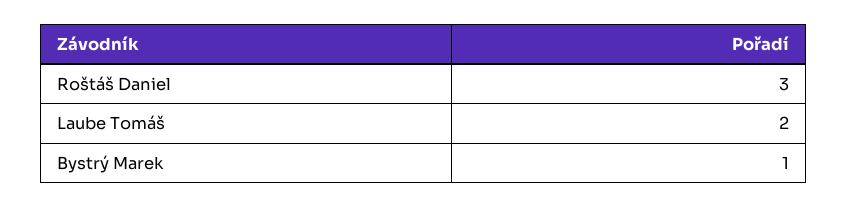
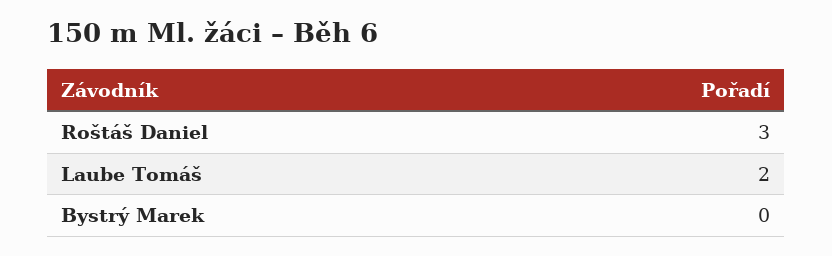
Bystrý Marek: 1 -> 0

